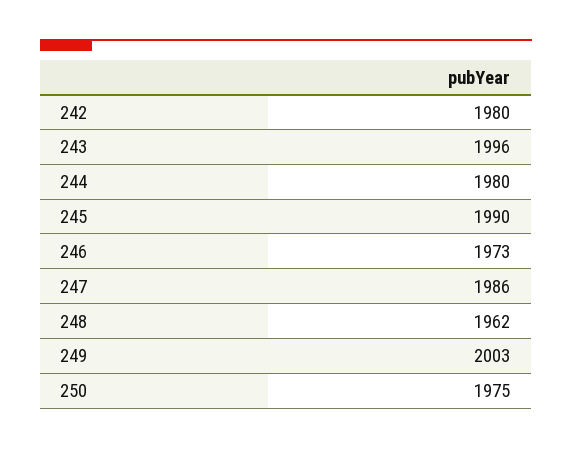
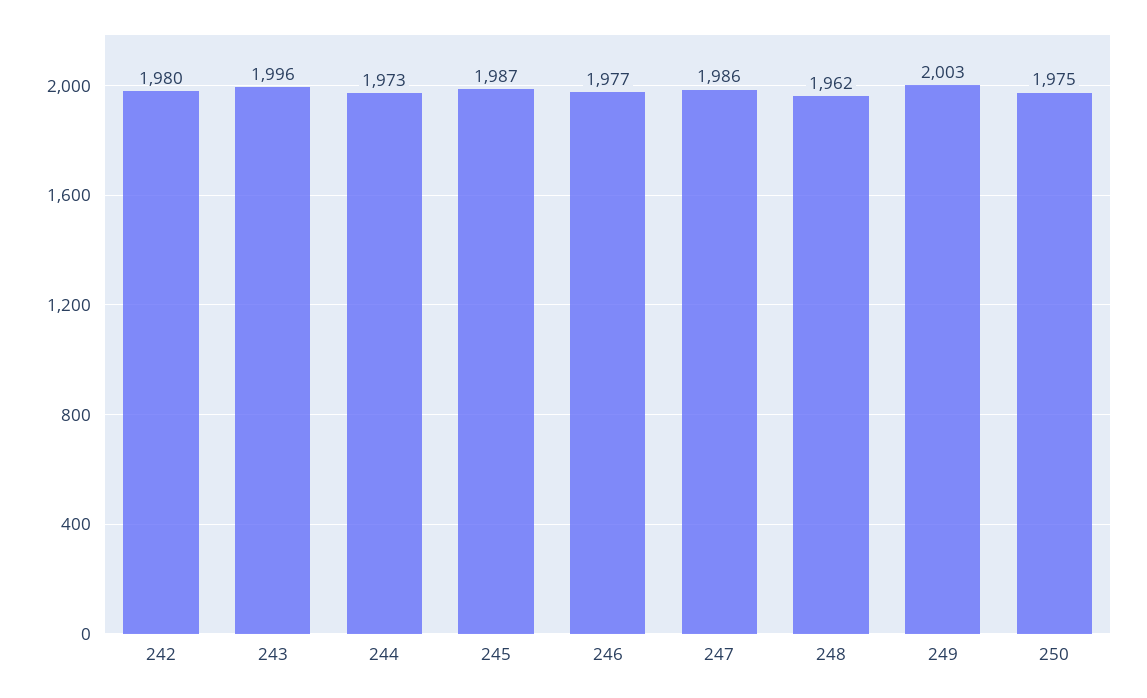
244: 1980 -> 1973
245: 1990 -> 1987
246: 1973 -> 1977

